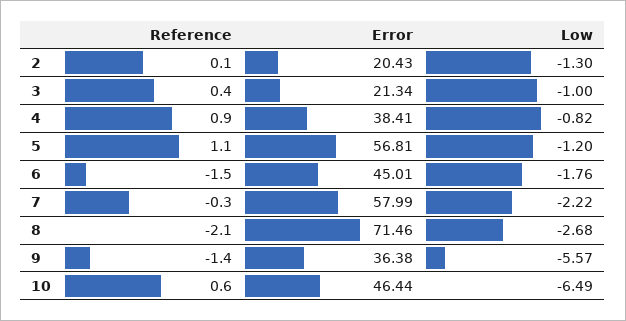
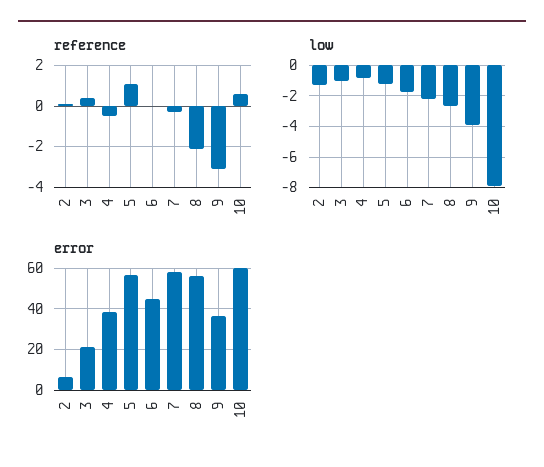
Error, 2: 20.43 -> 5
Reference, 4: 0.9 -> -0.5
Reference, 6: -1.5 -> 0
Error, 8: 71.46 -> 55
Reference, 9: -1.4 -> -3
Low, 9: -5.57 -> -4
Error, 10: 46.44 -> 60
Low, 10: -6.49 -> -8

